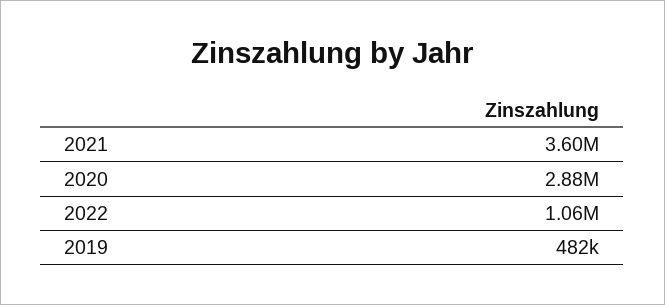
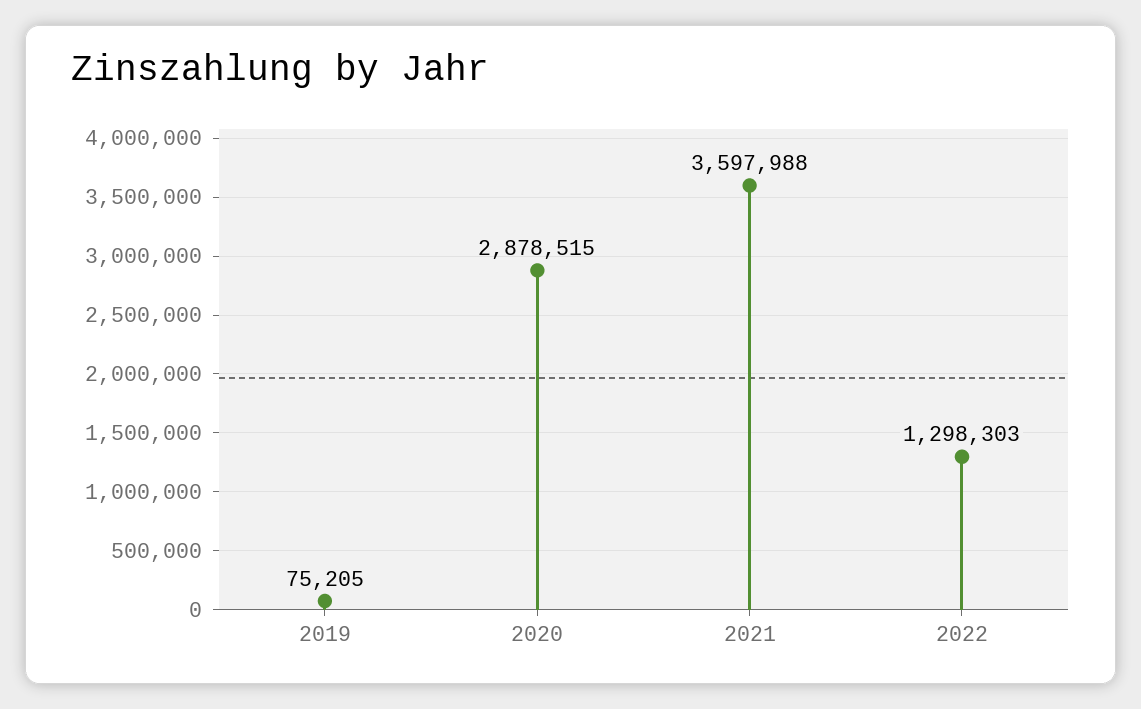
2022: 1060000 -> 1298303
2019: 482000 -> 75205

